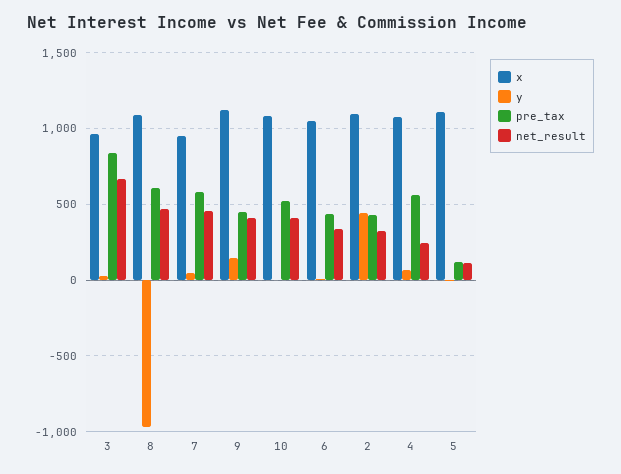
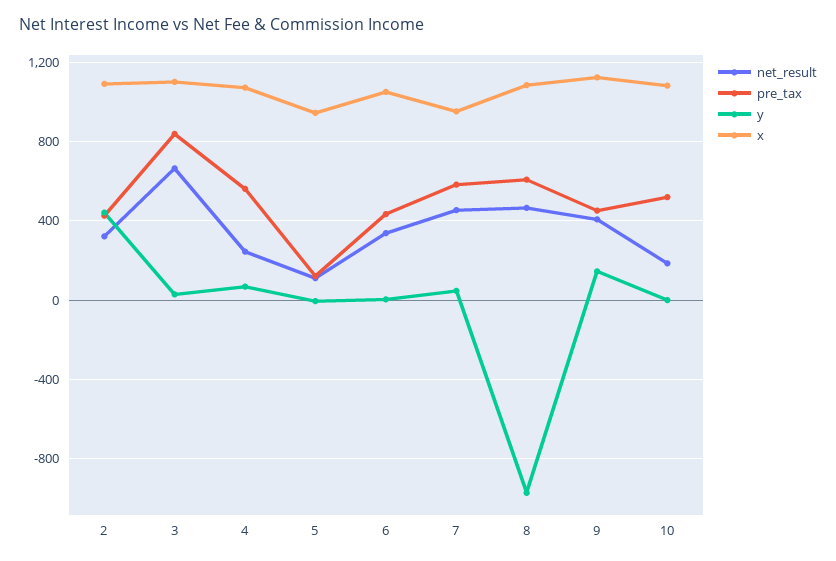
x, 3: 950 -> 1100
net_result, 10: 400 -> 200
x, 5: 1100 -> 950

